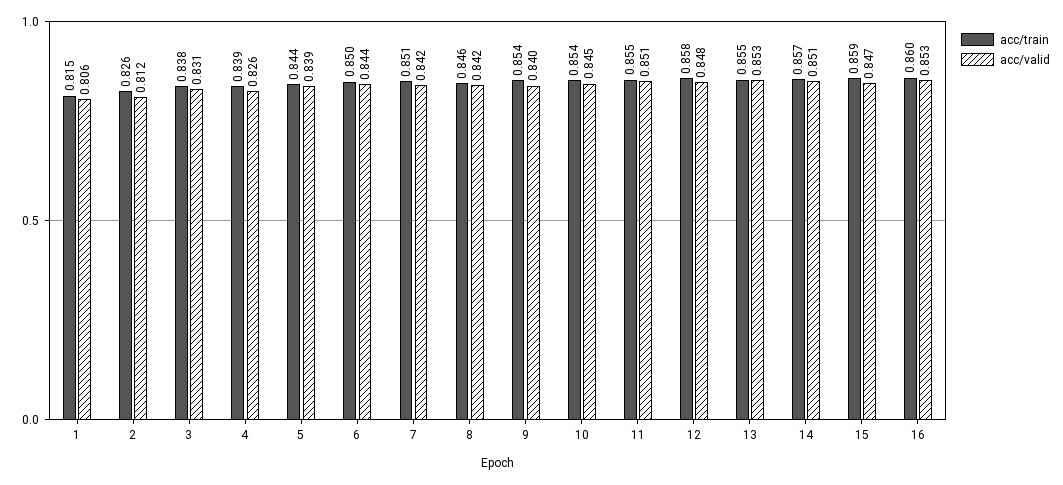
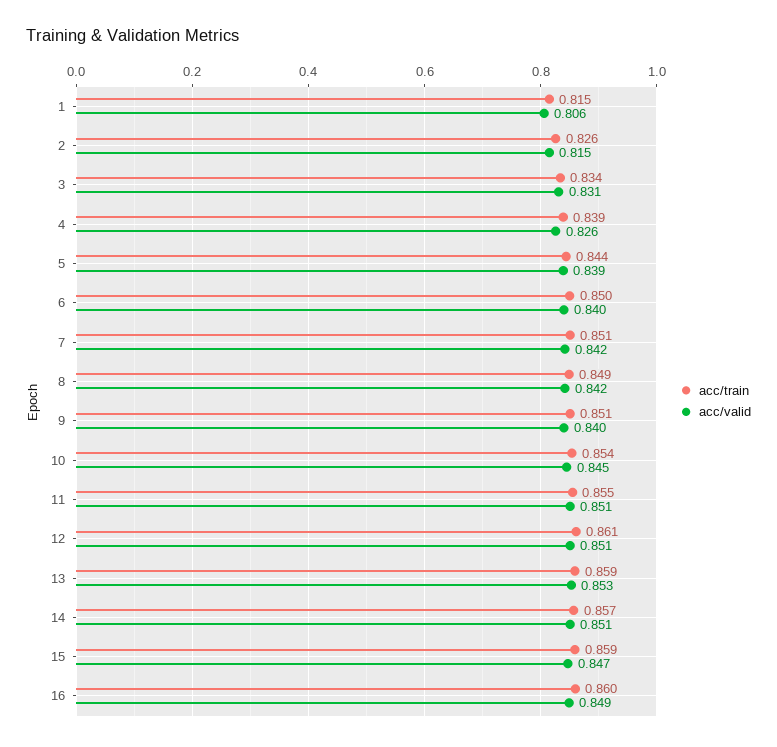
acc/valid, 2: 0.812 -> 0.815
acc/train, 3: 0.838 -> 0.834
acc/valid, 6: 0.844 -> 0.84
acc/train, 8: 0.846 -> 0.849
acc/train, 9: 0.854 -> 0.851
acc/train, 12: 0.858 -> 0.861
acc/valid, 12: 0.848 -> 0.851
acc/train, 13: 0.855 -> 0.859
acc/valid, 16: 0.853 -> 0.849

